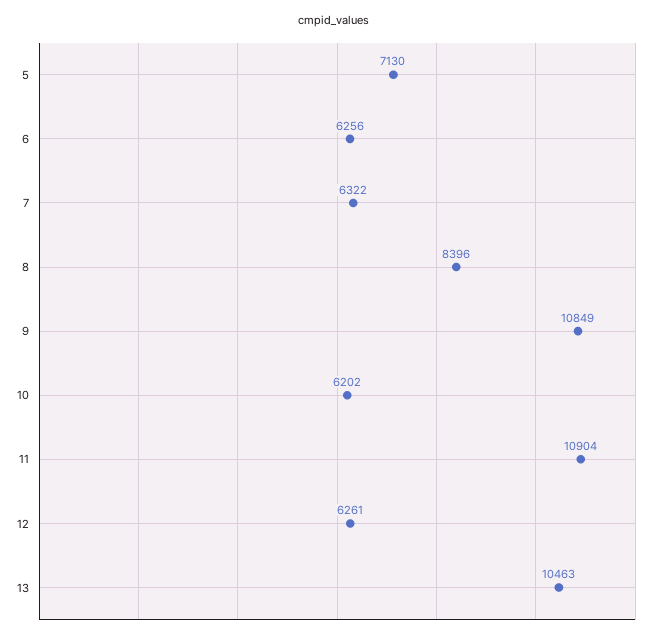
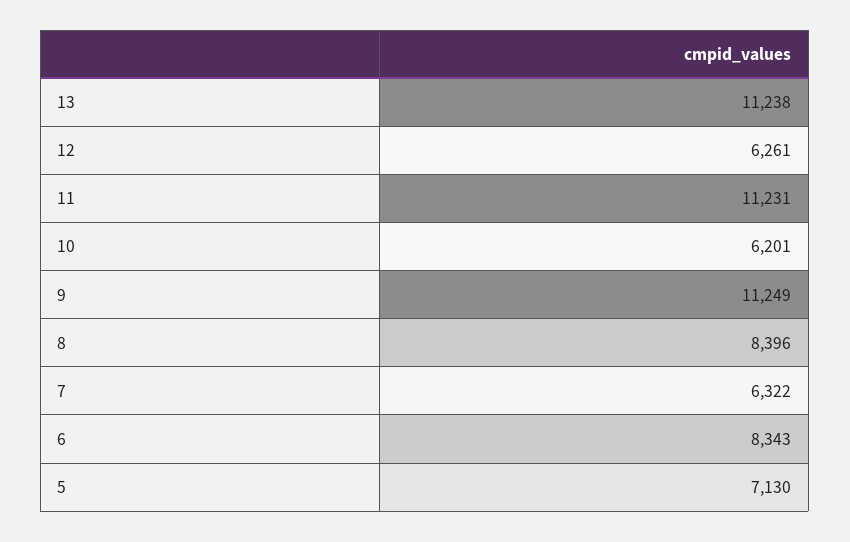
6: 6256 -> 8343
9: 10849 -> 11249
10: 6202 -> 6201
11: 10904 -> 11231
13: 10463 -> 11238

